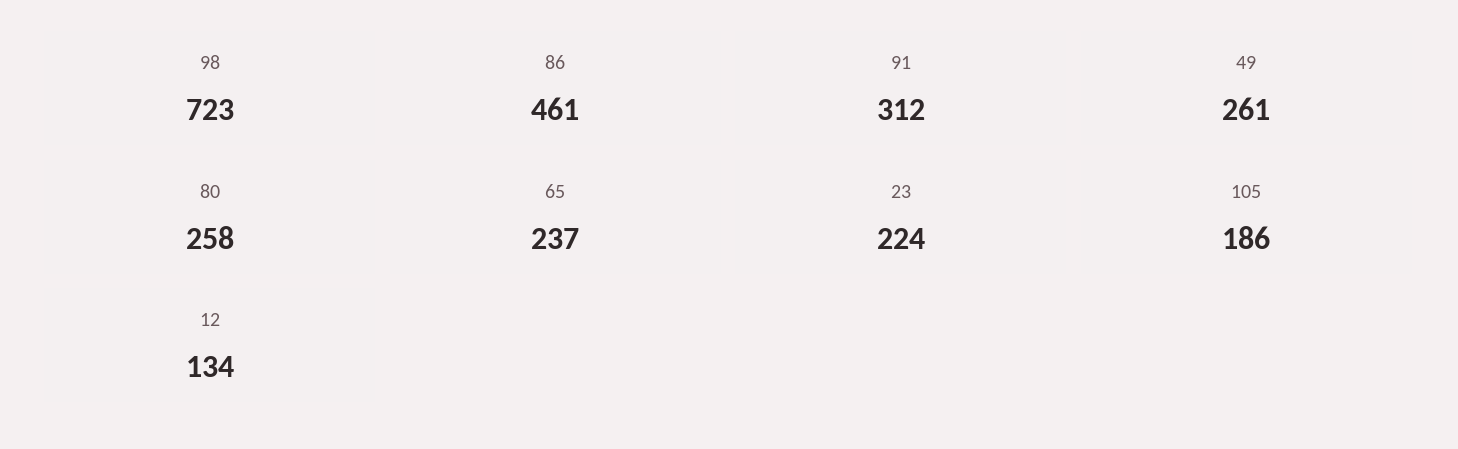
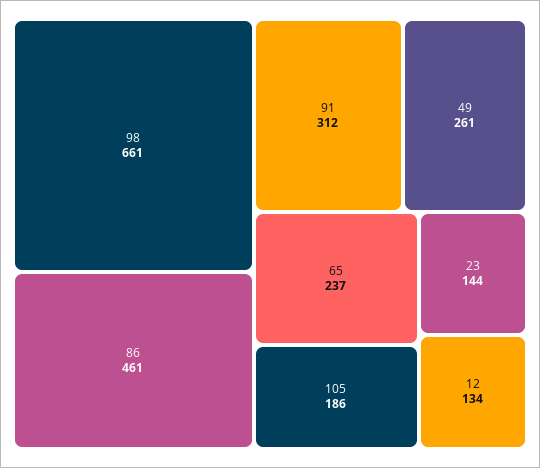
98: 723 -> 661
80: 258 -> none
23: 224 -> 144

